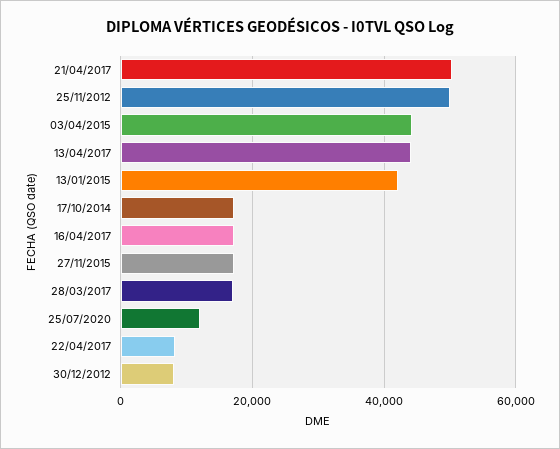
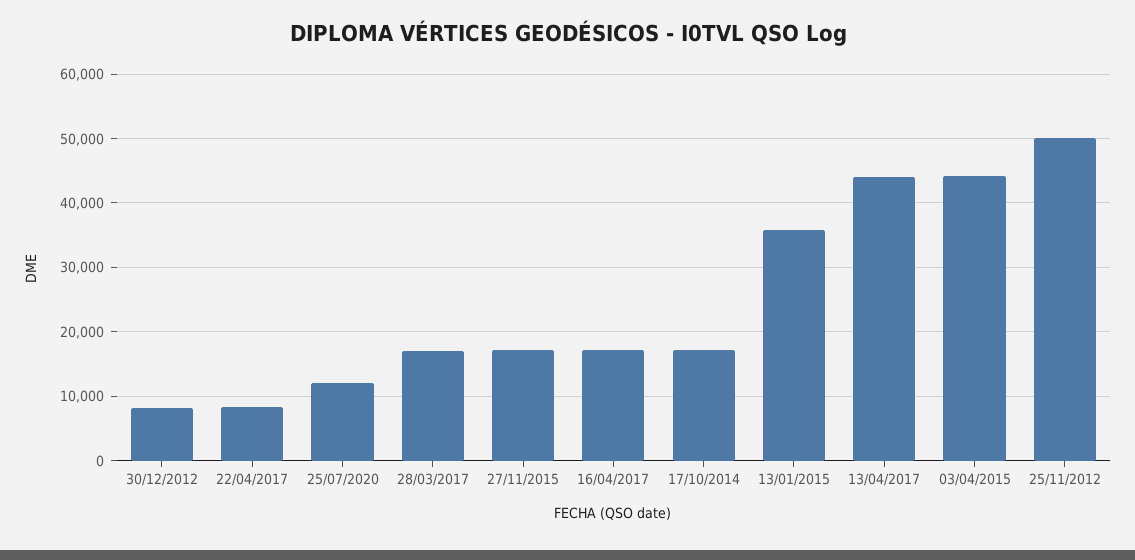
21/04/2017: 50000 -> none
13/01/2015: 42000 -> 36000

